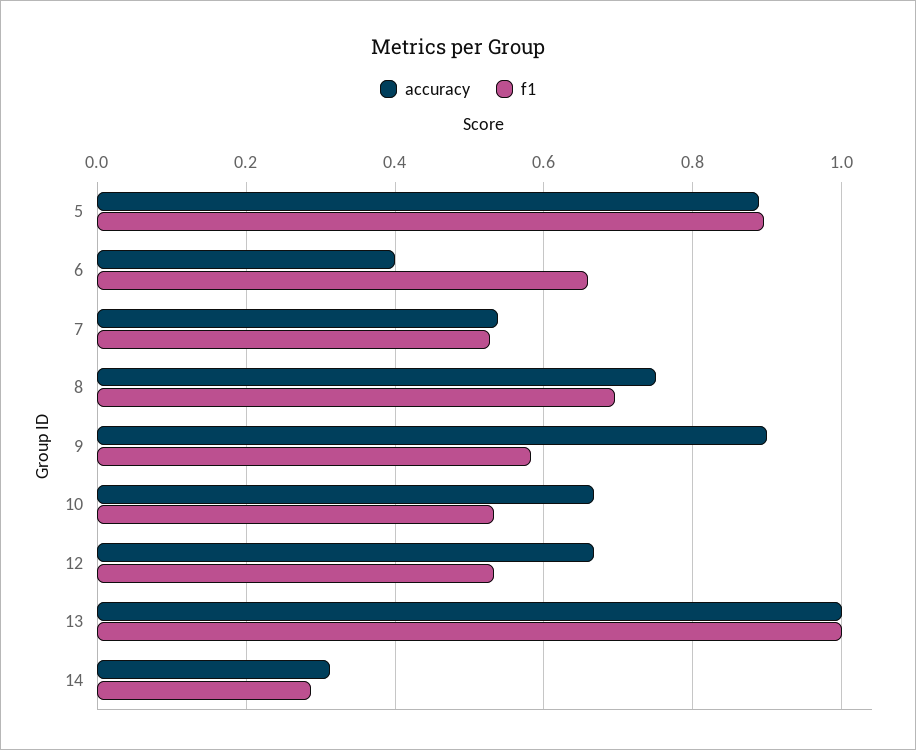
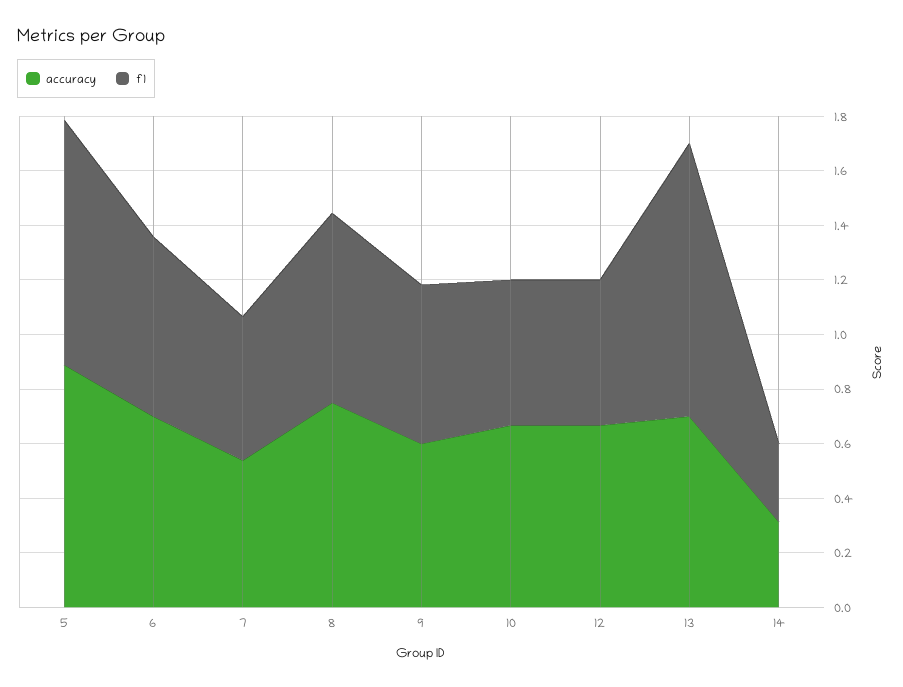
accuracy, 6: 0.4 -> 0.7
accuracy, 9: 0.9 -> 0.6
accuracy, 13: 1 -> 0.7

